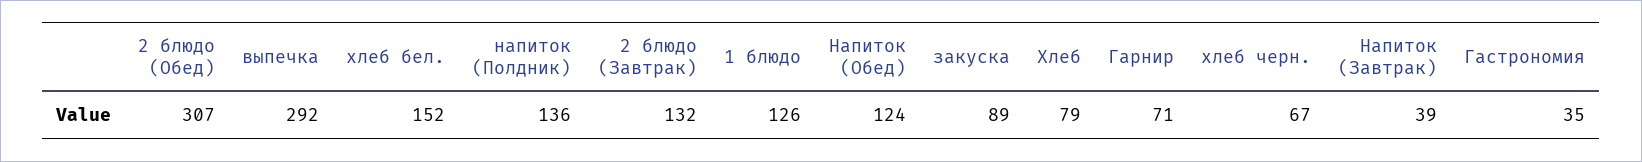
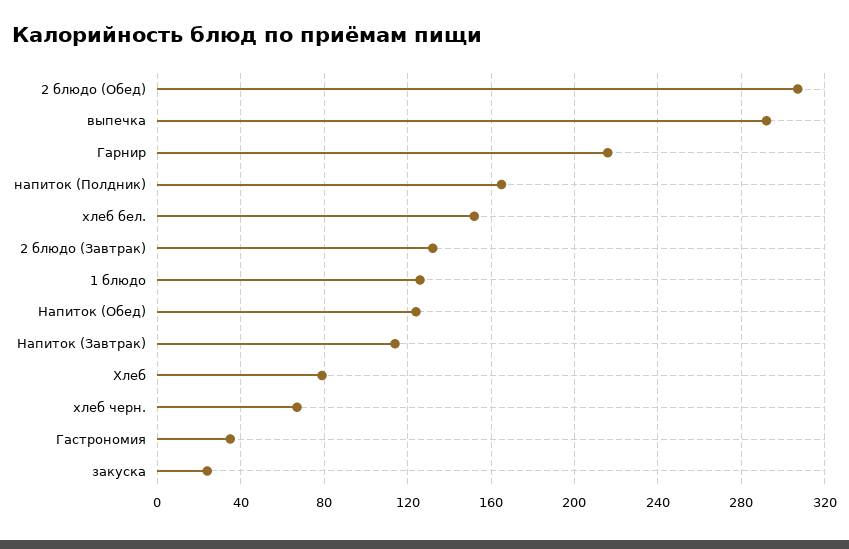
напиток (Полдник): 136 -> 165
закуска: 89 -> 25
Гарнир: 71 -> 215
Напиток (Завтрак): 39 -> 115

